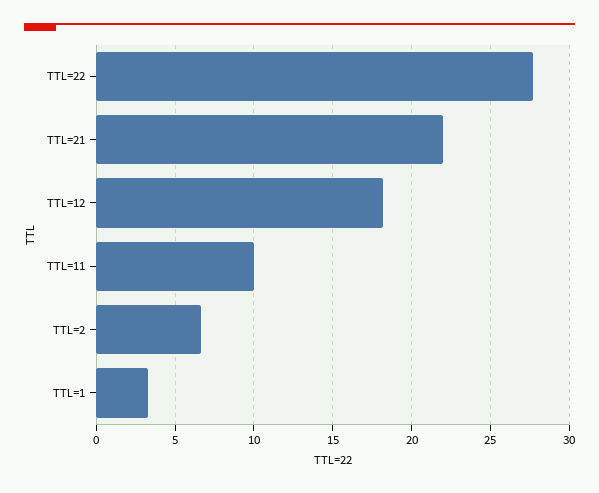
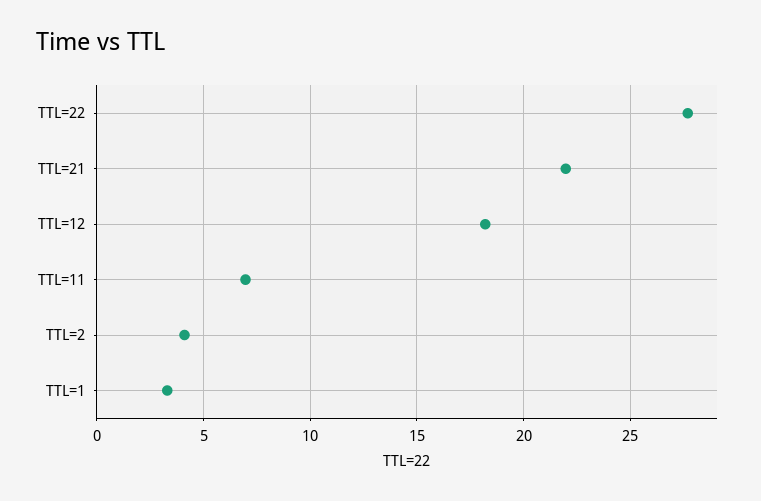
TTL=11: 10 -> 7
TTL=2: 6.5 -> 4

